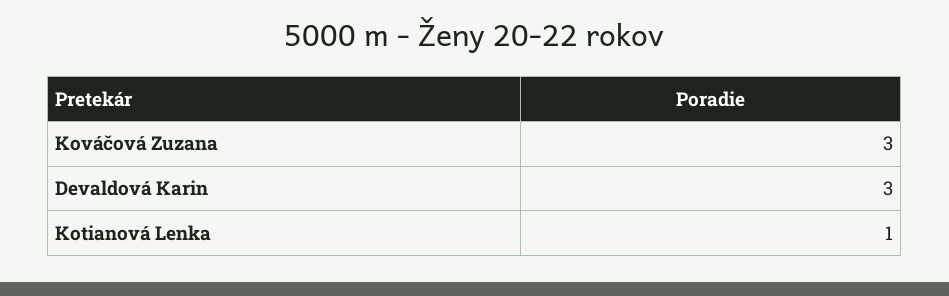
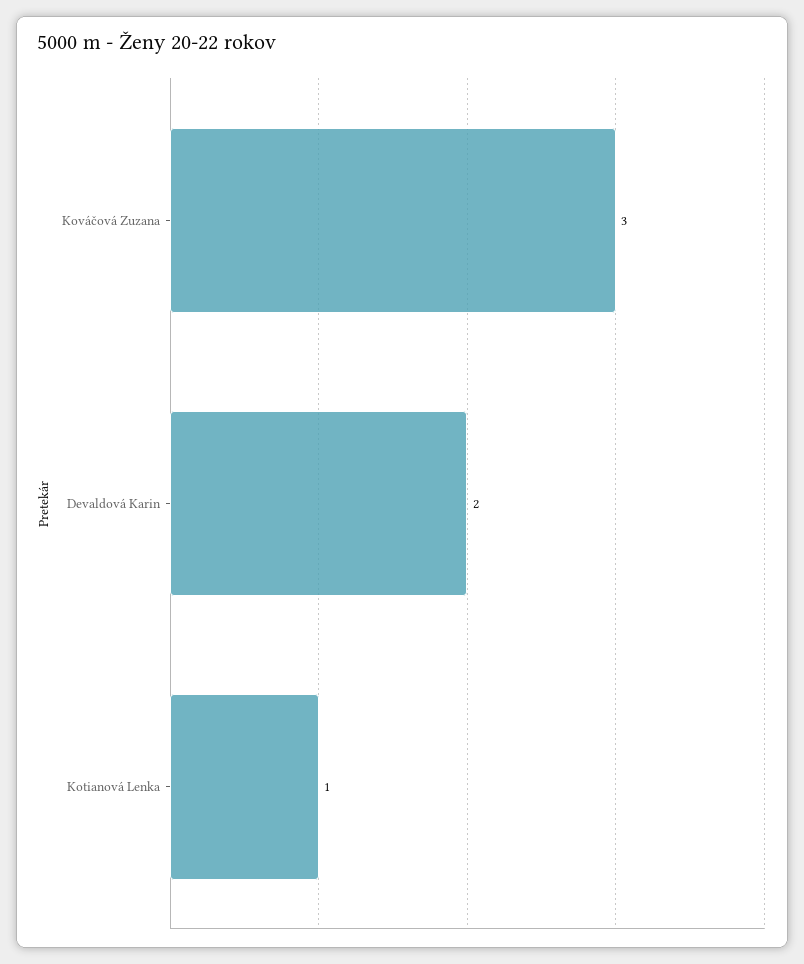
Devaldová Karin: 3 -> 2

